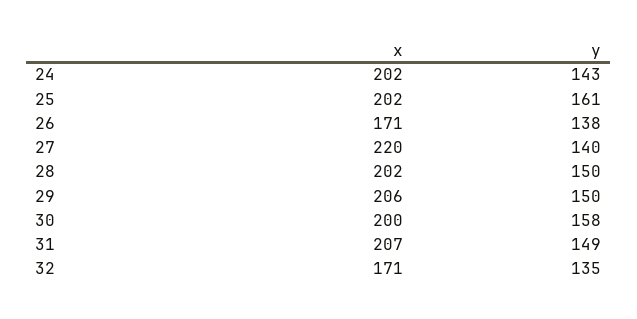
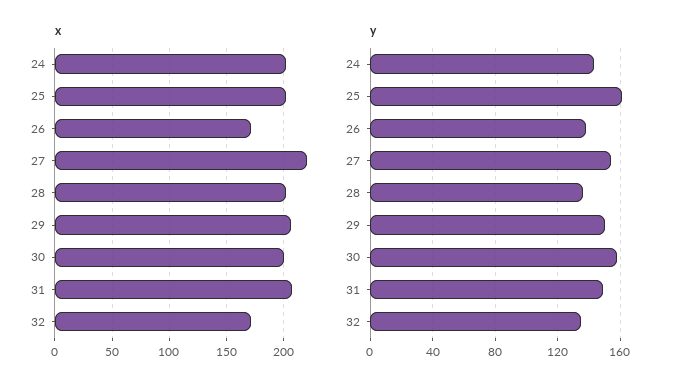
y, 27: 140 -> 155
y, 28: 150 -> 135

